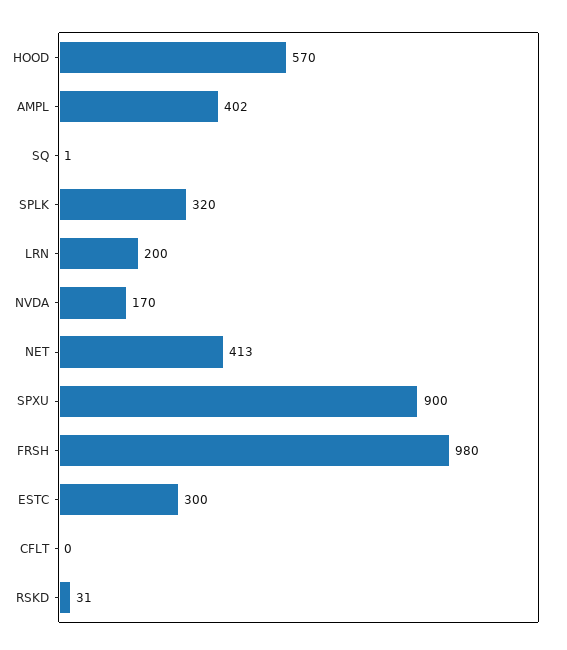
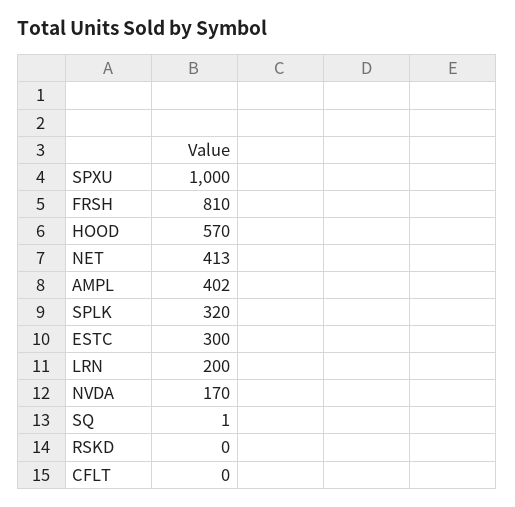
SPXU: 900 -> 1000
FRSH: 980 -> 810
RSKD: 31 -> 0

